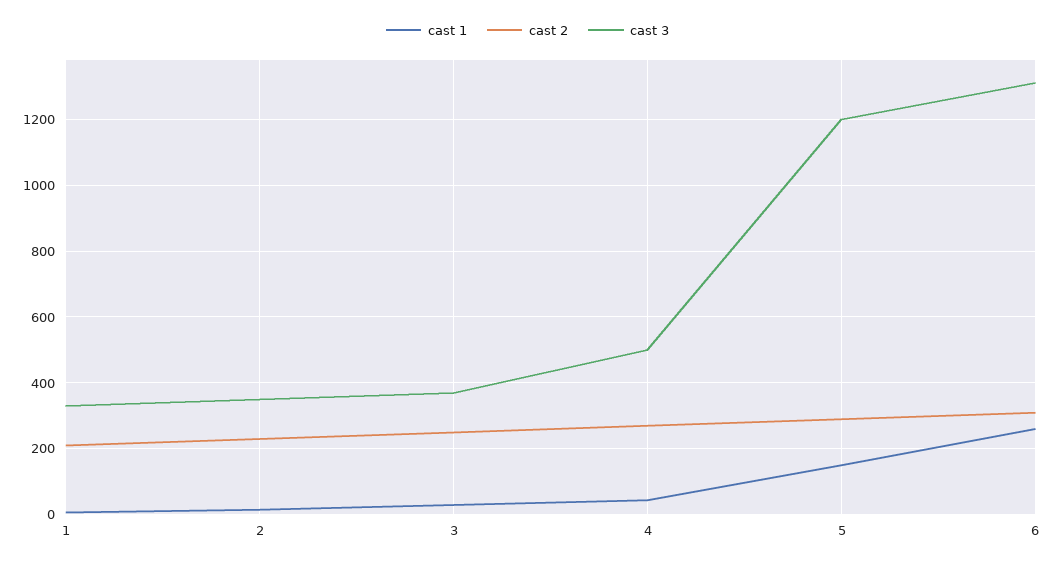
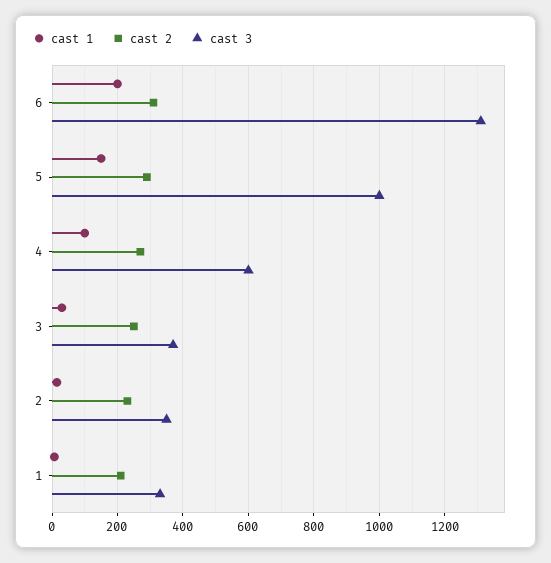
cast 1, 4: 40 -> 100
cast 3, 4: 500 -> 600
cast 3, 5: 1200 -> 1000
cast 1, 6: 260 -> 200

